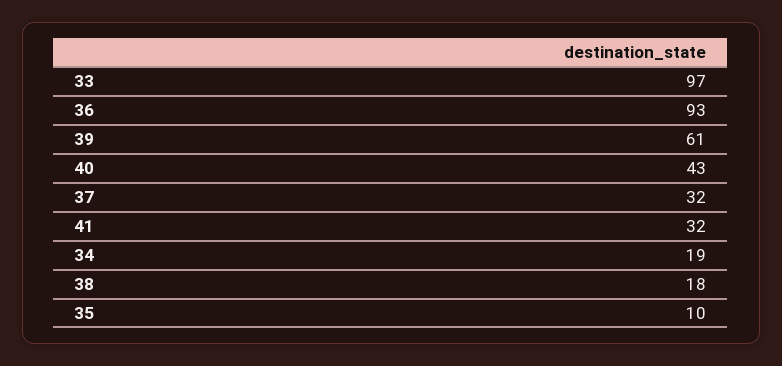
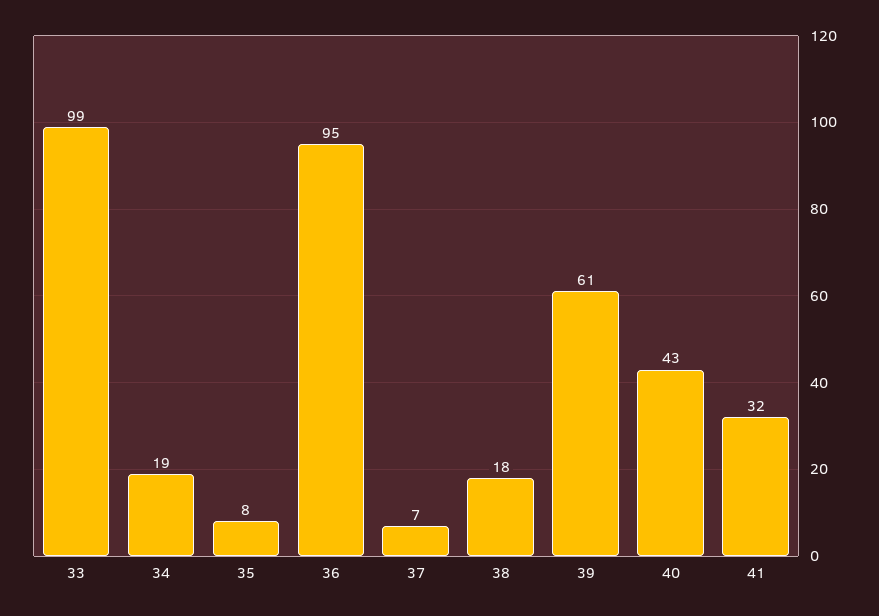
33: 97 -> 99
36: 93 -> 95
37: 32 -> 7
35: 10 -> 8

